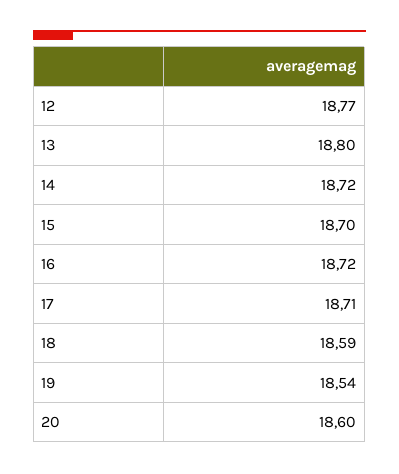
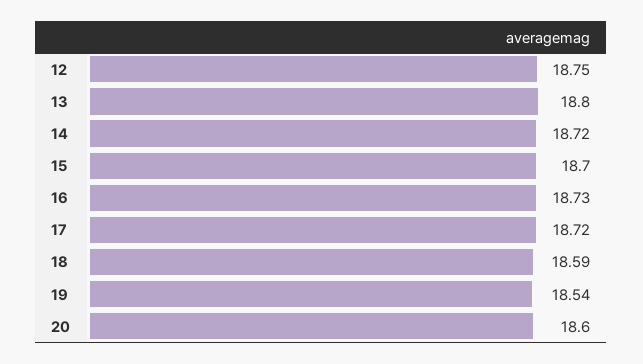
12: 18.77 -> 18.75
16: 18.72 -> 18.73
17: 18.71 -> 18.72

